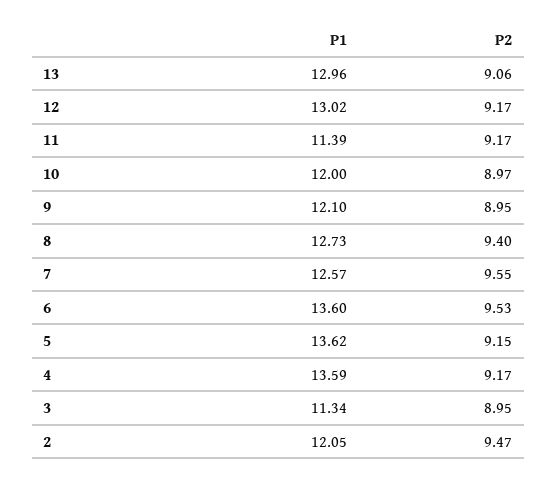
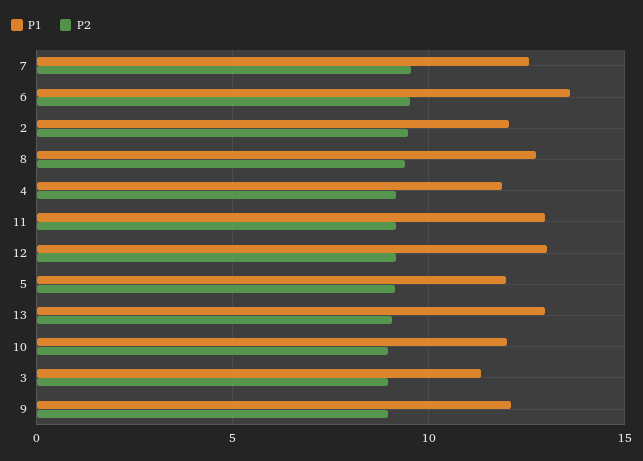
P1, 11: 11.39 -> 13
P1, 5: 13.62 -> 12
P1, 4: 13.59 -> 12

